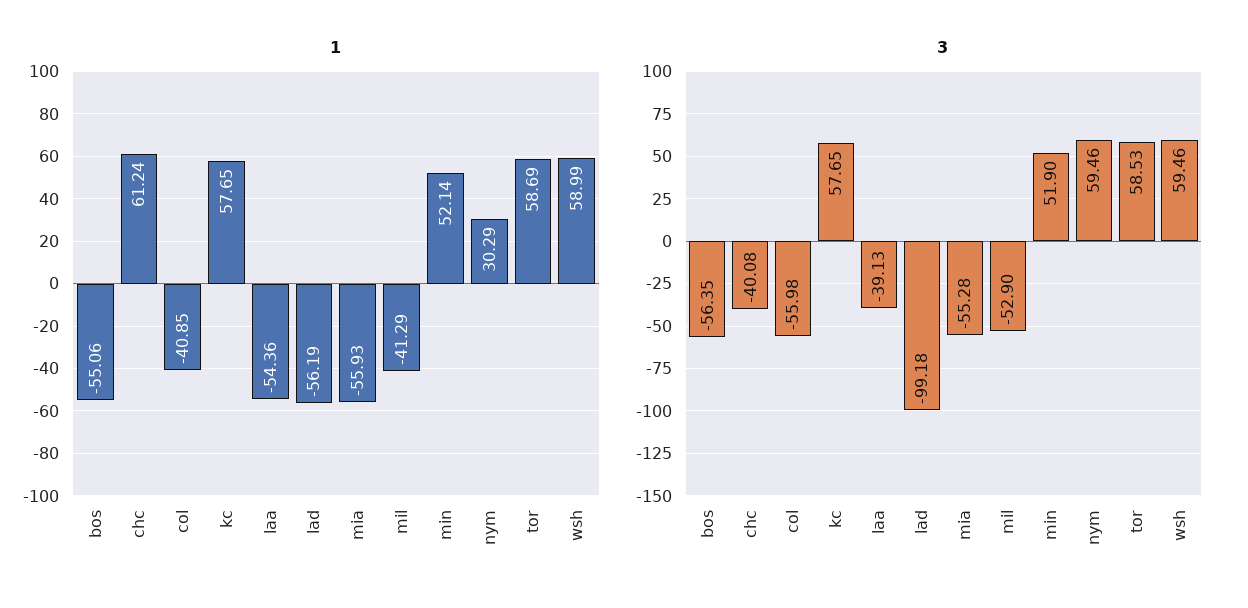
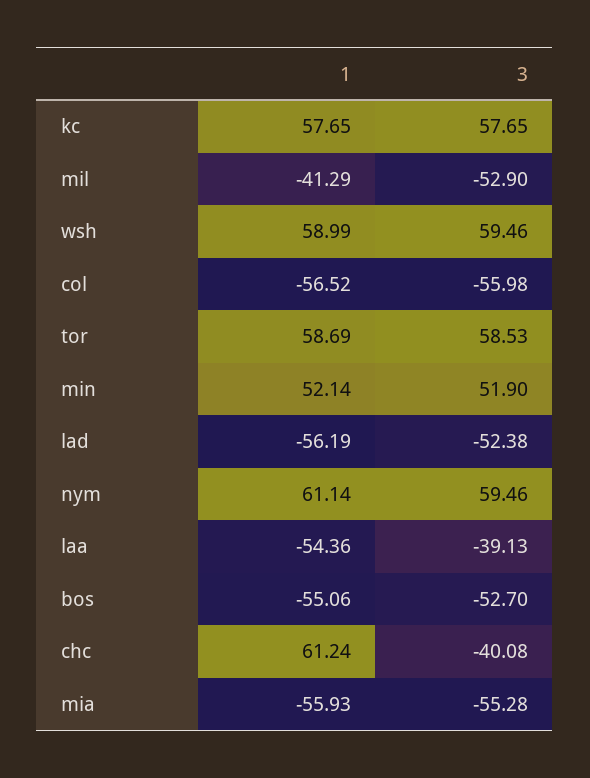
1, col: -40.85 -> -56.52
1, nym: 30.29 -> 61.14
3, bos: -56.35 -> -52.7
3, lad: -99.18 -> -52.38

